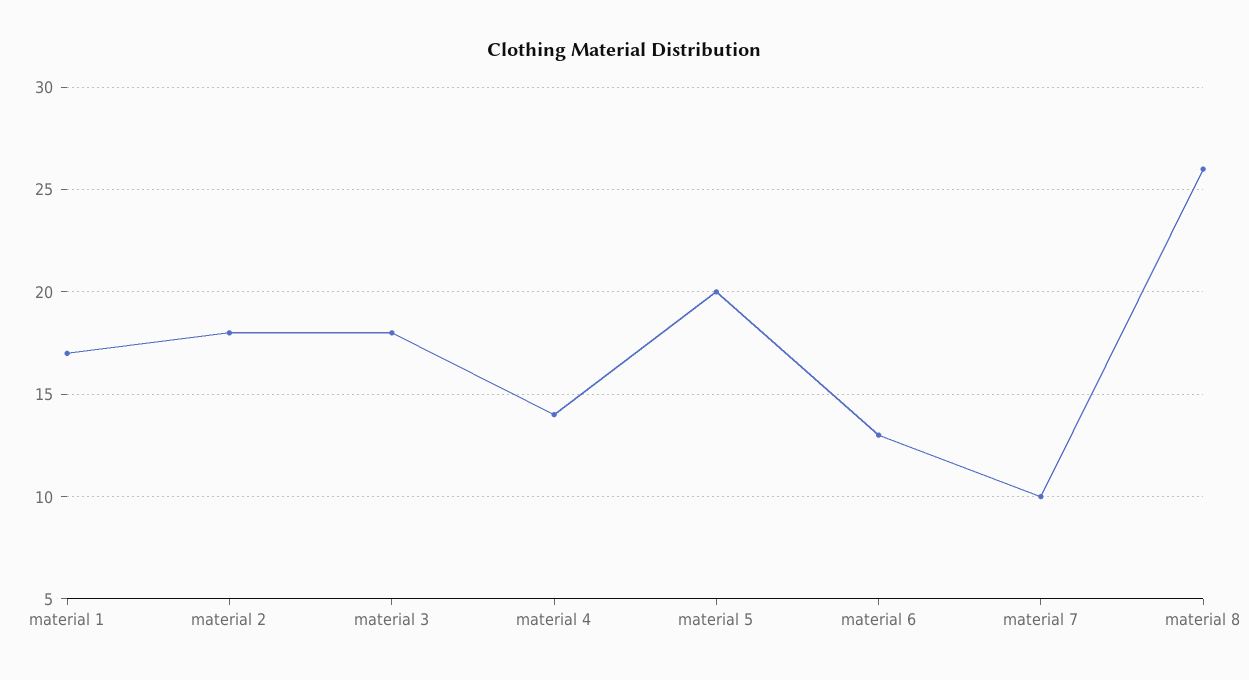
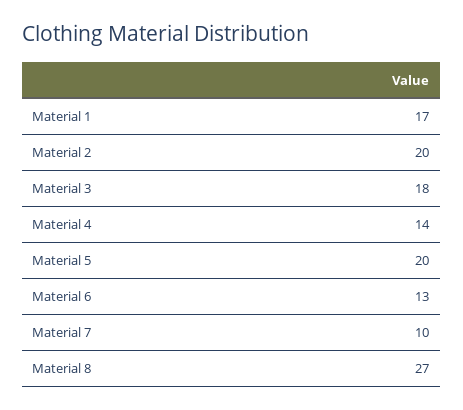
material 2: 18 -> 20
material 8: 26 -> 27

